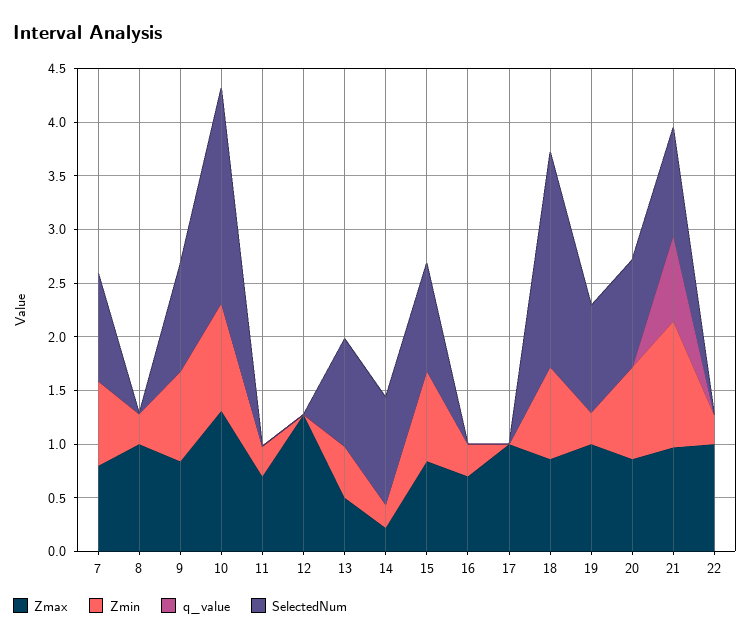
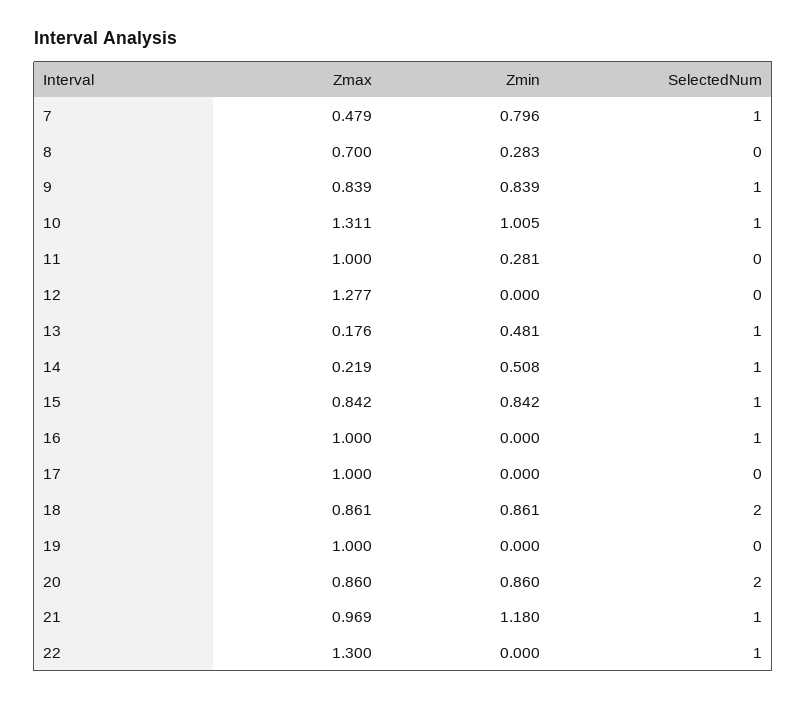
Zmax, 7: 0.8 -> 0.479
q_value, 7: 0 -> none
Zmax, 8: 1 -> 0.7
q_value, 8: 0 -> none
q_value, 9: 0 -> none
q_value, 10: 0 -> none
SelectedNum, 10: 2 -> 1
Zmax, 11: 0.7 -> 1
q_value, 11: 0 -> none
q_value, 12: 0 -> none
Zmax, 13: 0.5 -> 0.176
q_value, 13: 0 -> none
Zmin, 14: 0.2 -> 0.508
q_value, 14: 0 -> none
q_value, 15: 0 -> none
Zmax, 16: 0.7 -> 1
Zmin, 16: 0.3 -> 0
q_value, 16: 0 -> none
SelectedNum, 16: 0 -> 1
q_value, 17: 0 -> none
q_value, 18: 0 -> none
Zmin, 19: 0.3 -> 0
q_value, 19: 0 -> none
SelectedNum, 19: 1 -> 0
q_value, 20: 0 -> none
SelectedNum, 20: 1 -> 2
q_value, 21: 0.8 -> none
Zmax, 22: 1 -> 1.3
Zmin, 22: 0.3 -> 0
q_value, 22: 0 -> none
SelectedNum, 22: 0 -> 1

